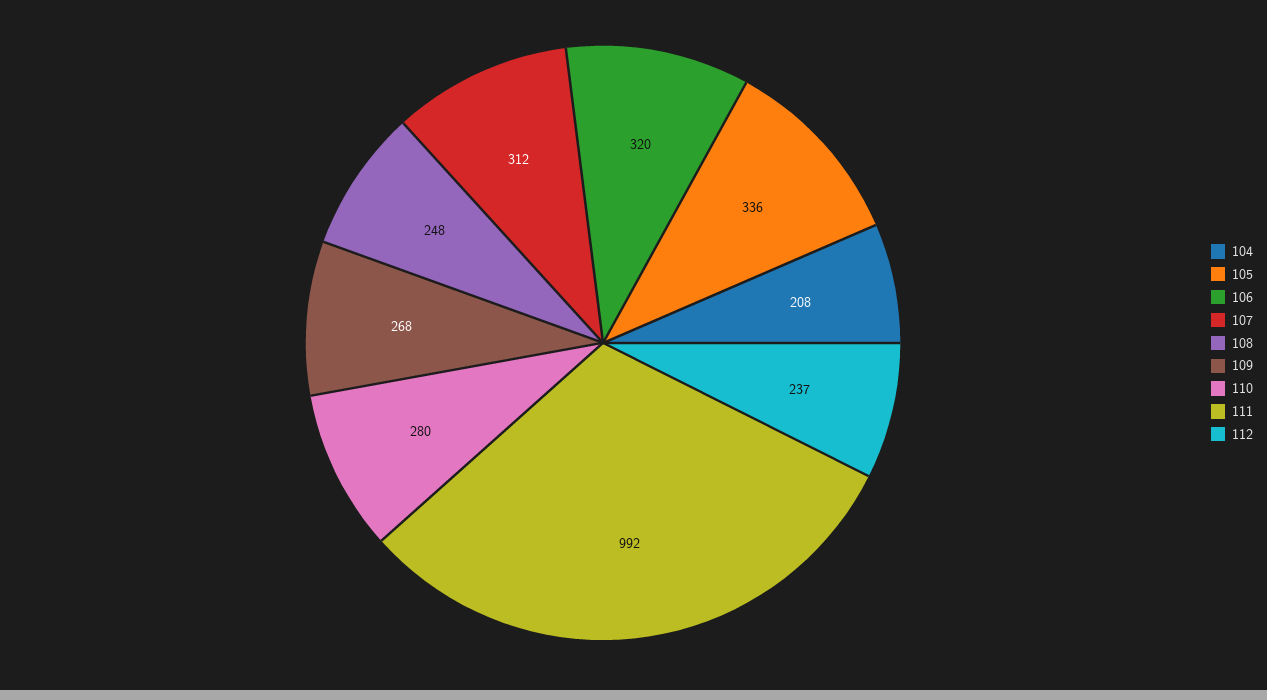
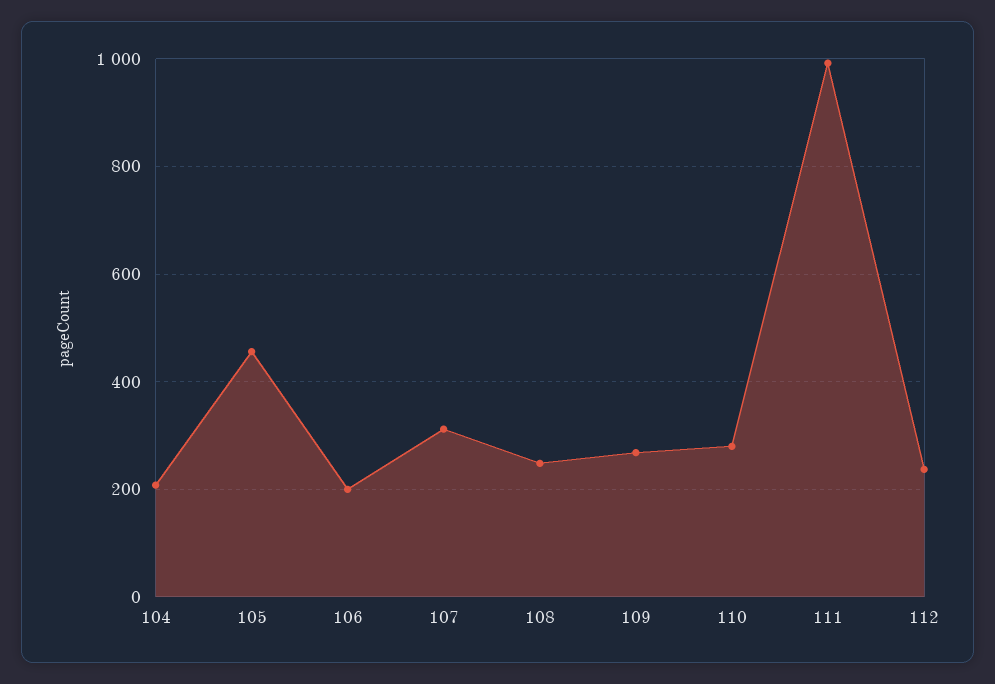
105: 336 -> 460
106: 320 -> 200

